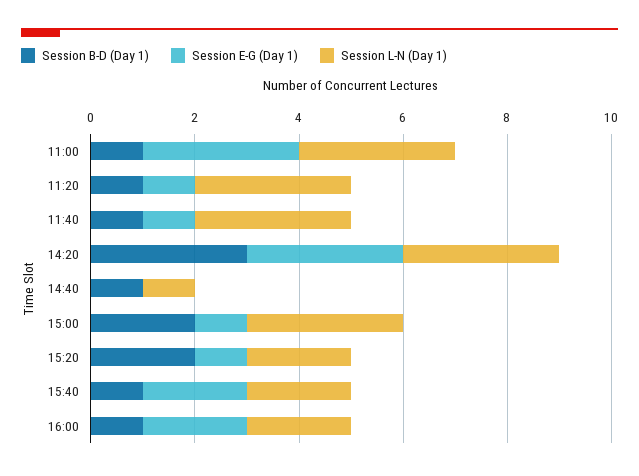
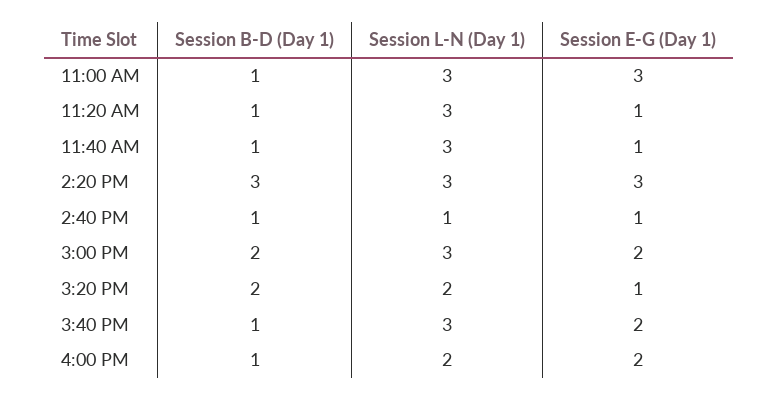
Session E-G (Day 1), 14:40: 0 -> 1
Session E-G (Day 1), 15:00: 1 -> 2
Session L-N (Day 1), 15:40: 2 -> 3

